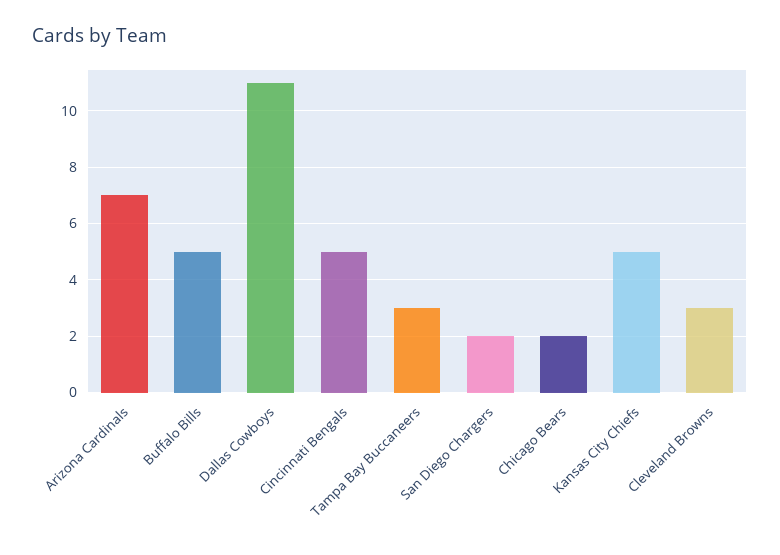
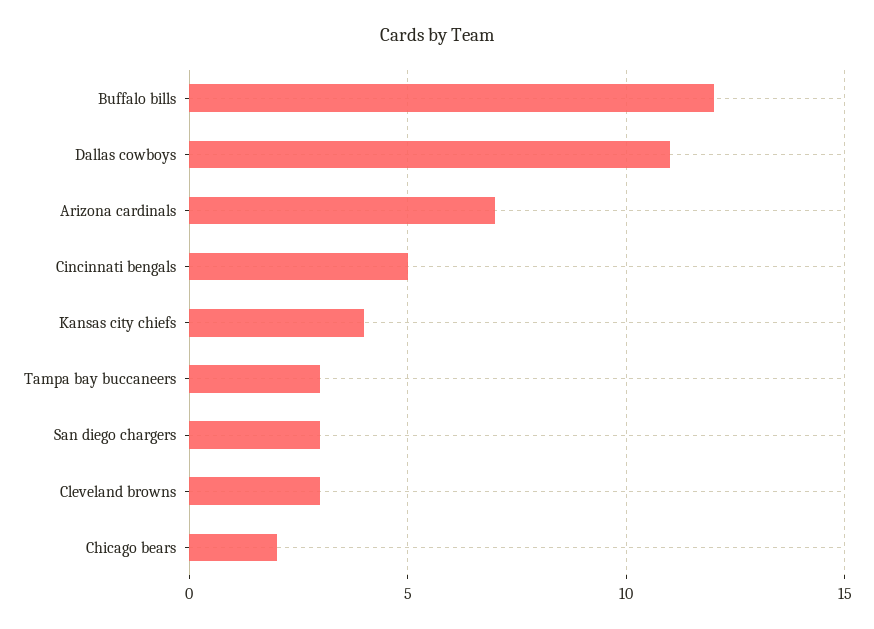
Buffalo Bills: 5 -> 12
San Diego Chargers: 2 -> 3
Kansas City Chiefs: 5 -> 4

